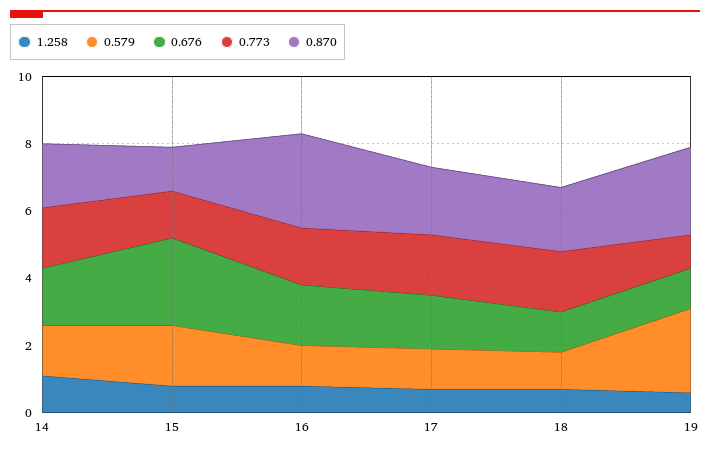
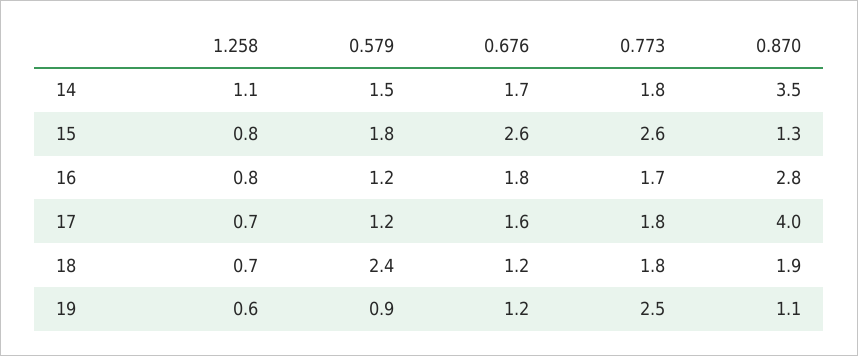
0.870, 14: 2 -> 3.5
0.773, 15: 1.5 -> 2.6
0.870, 17: 2 -> 4
0.579, 18: 1 -> 2.4
0.579, 19: 2.5 -> 0.9
0.773, 19: 1 -> 2.5
0.870, 19: 2.5 -> 1.1

